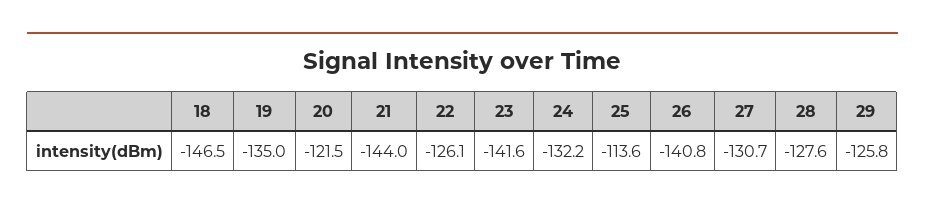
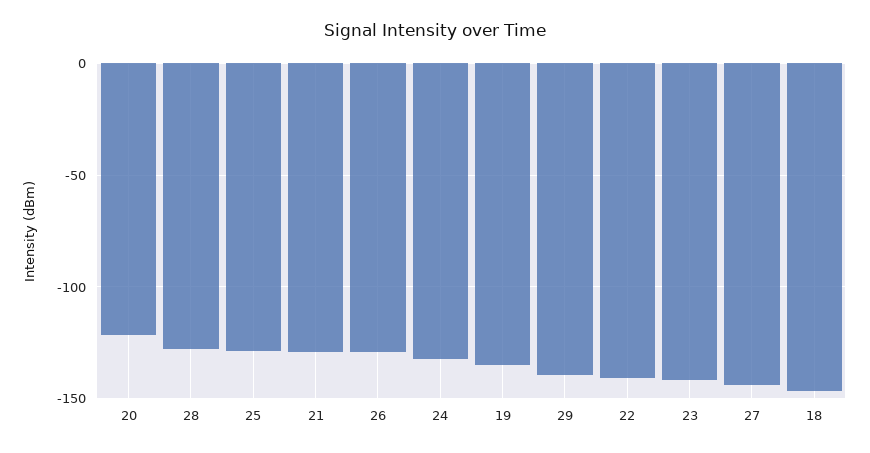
21: -144 -> -130
22: -126.1 -> -140
25: -113.6 -> -130
26: -140.8 -> -130
27: -130.7 -> -145
29: -125.8 -> -140

